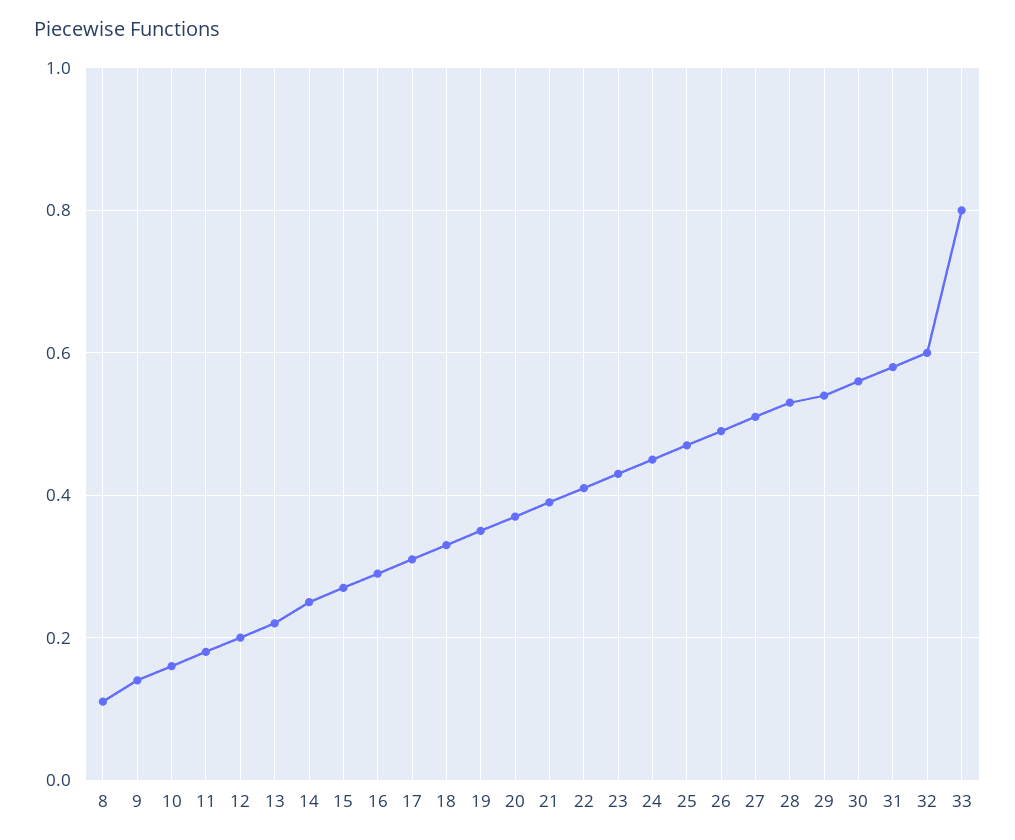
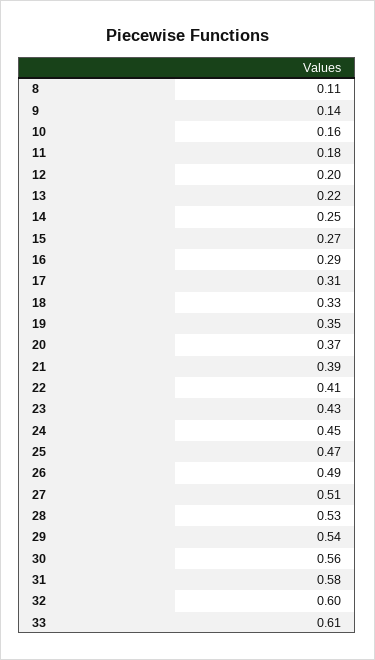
33: 0.8 -> 0.61

